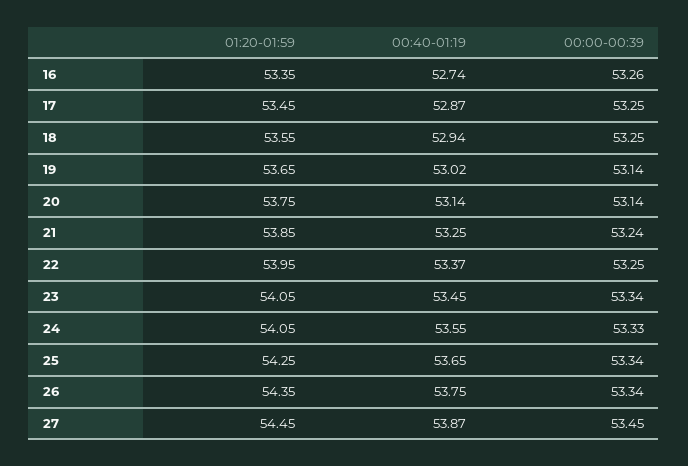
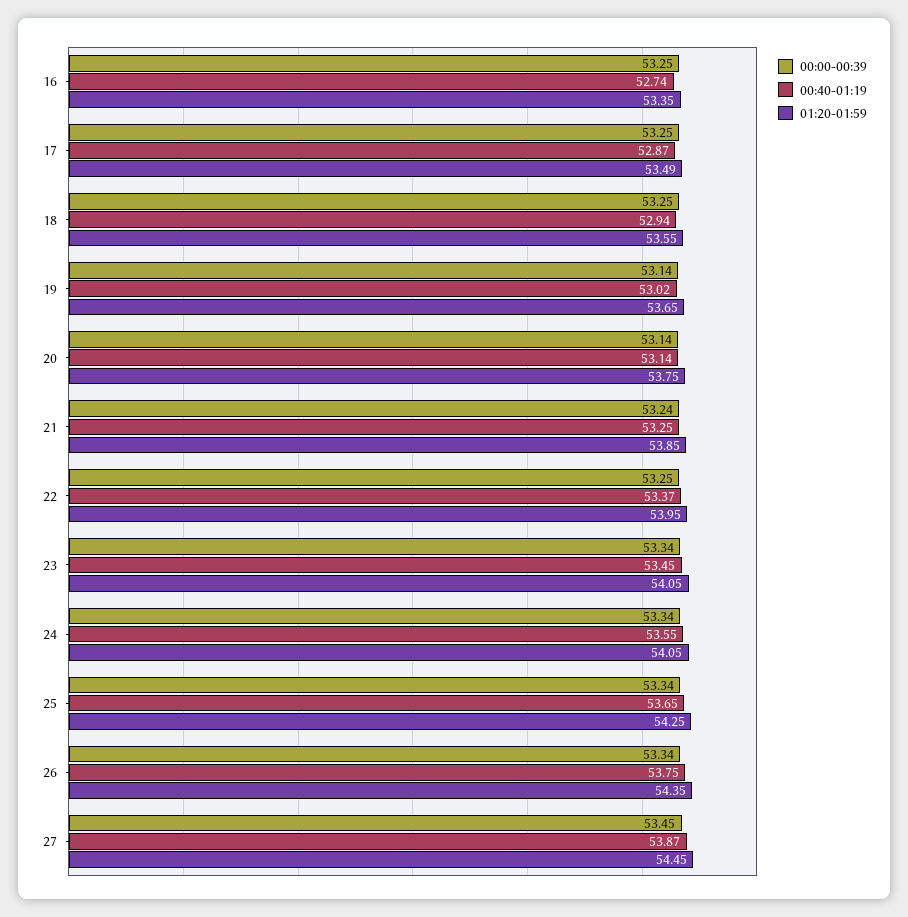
00:00-00:39, 16: 53.26 -> 53.25
01:20-01:59, 17: 53.45 -> 53.49
00:00-00:39, 24: 53.33 -> 53.34

